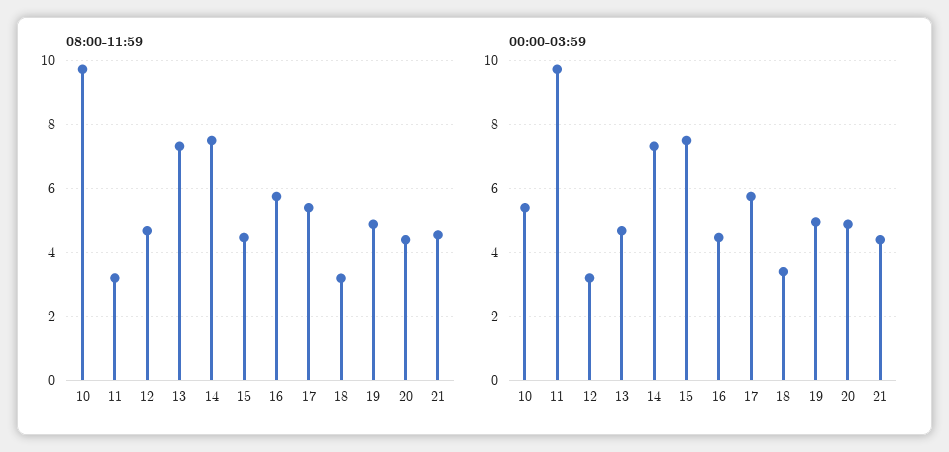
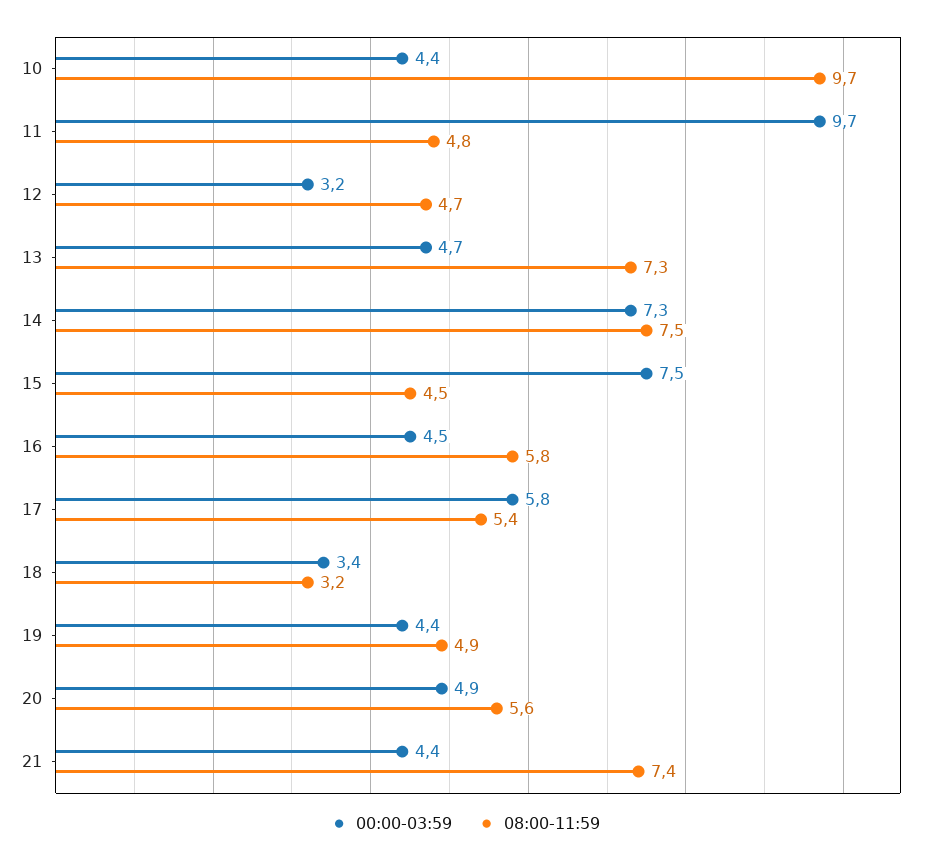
08:00-11:59, 11: 3.2 -> 4.8
08:00-11:59, 20: 4.4 -> 5.6
08:00-11:59, 21: 4.6 -> 7.4
00:00-03:59, 10: 5.4 -> 4.4
00:00-03:59, 19: 5 -> 4.4

